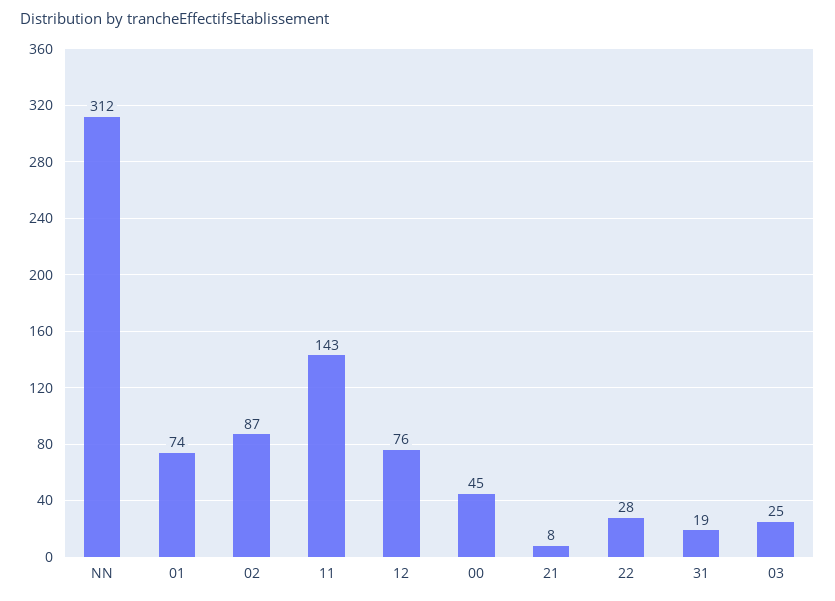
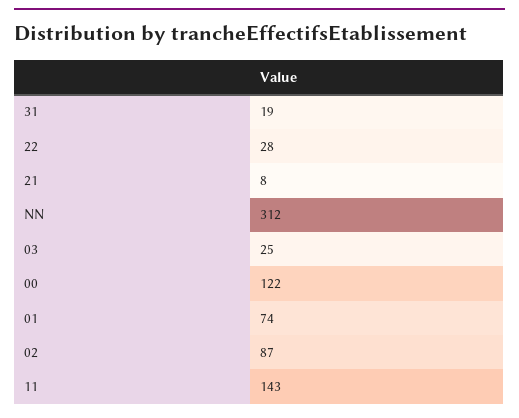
12: 76 -> none
00: 45 -> 122

